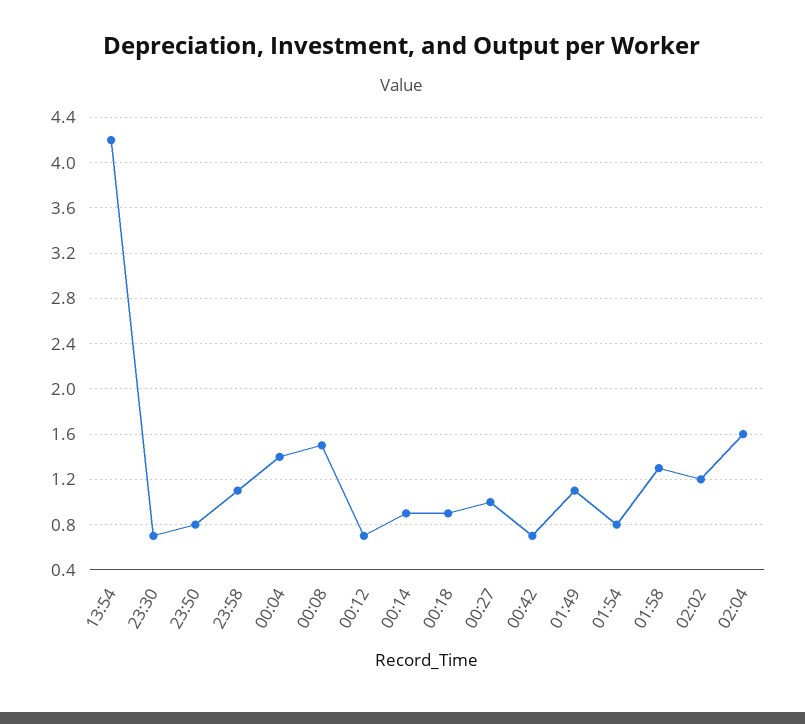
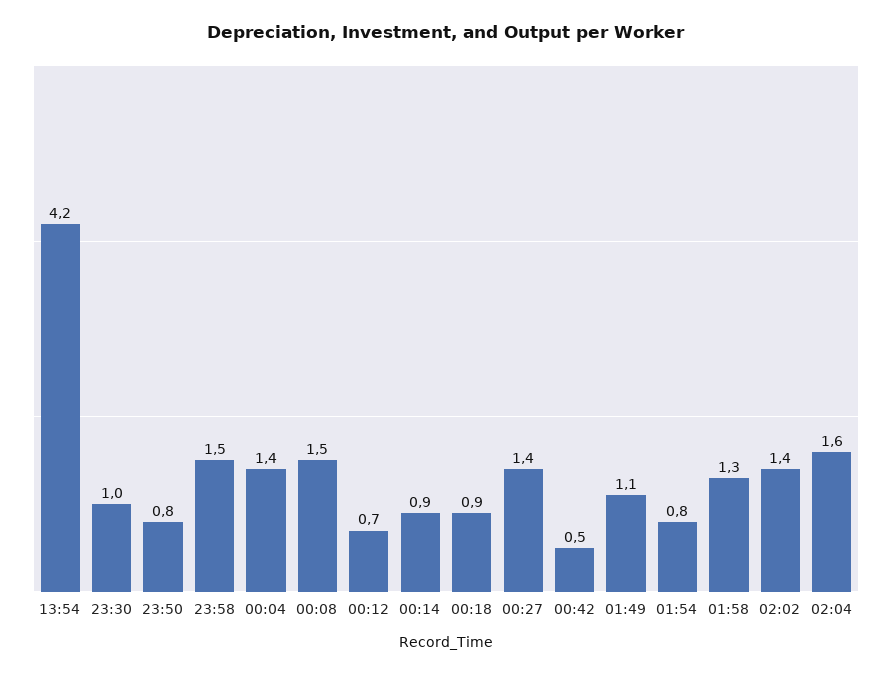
23:30: 0.7 -> 1
23:58: 1.1 -> 1.5
00:27: 1 -> 1.4
00:42: 0.7 -> 0.5
02:02: 1.2 -> 1.4

